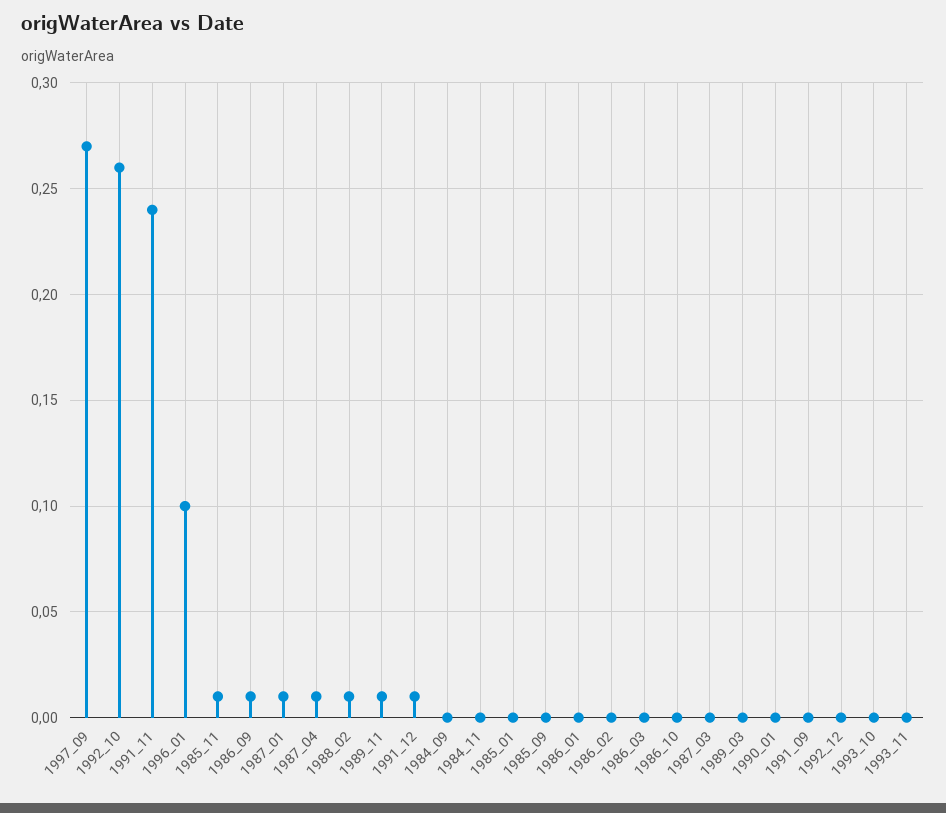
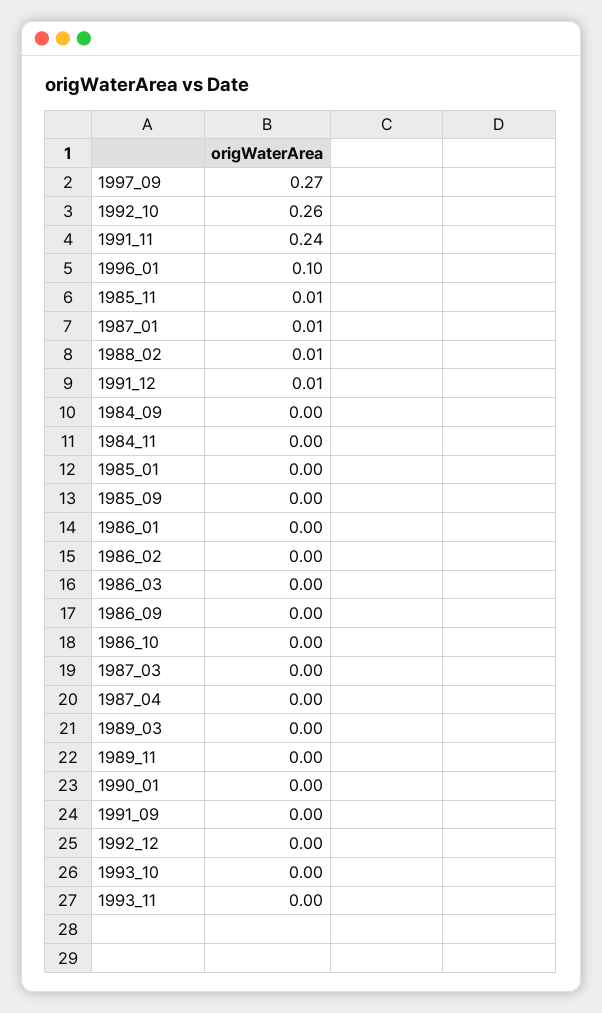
1986_09: 0.01 -> 0
1987_04: 0.01 -> 0
1989_11: 0.01 -> 0

